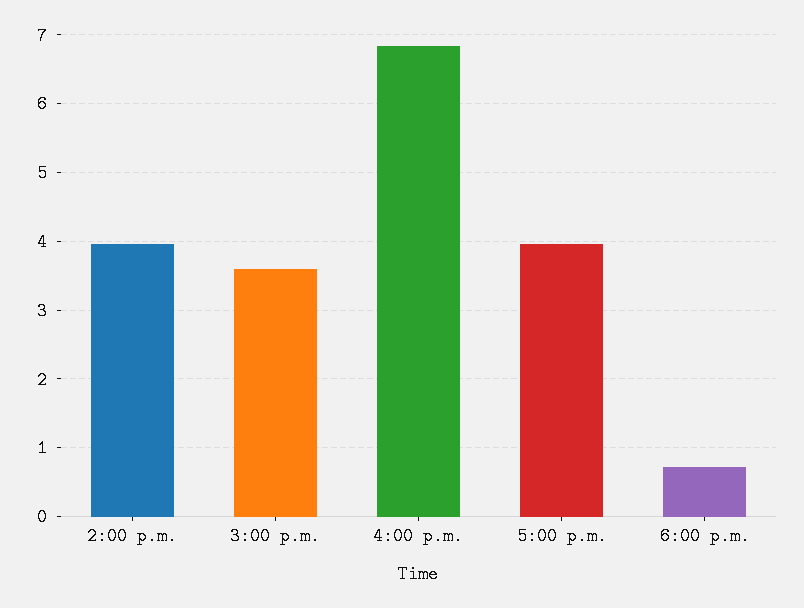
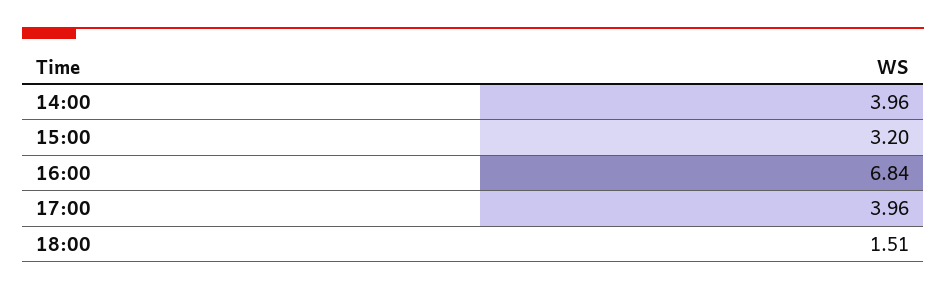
3:00 p.m.: 3.6 -> 3.2
6:00 p.m.: 0.7 -> 1.51

